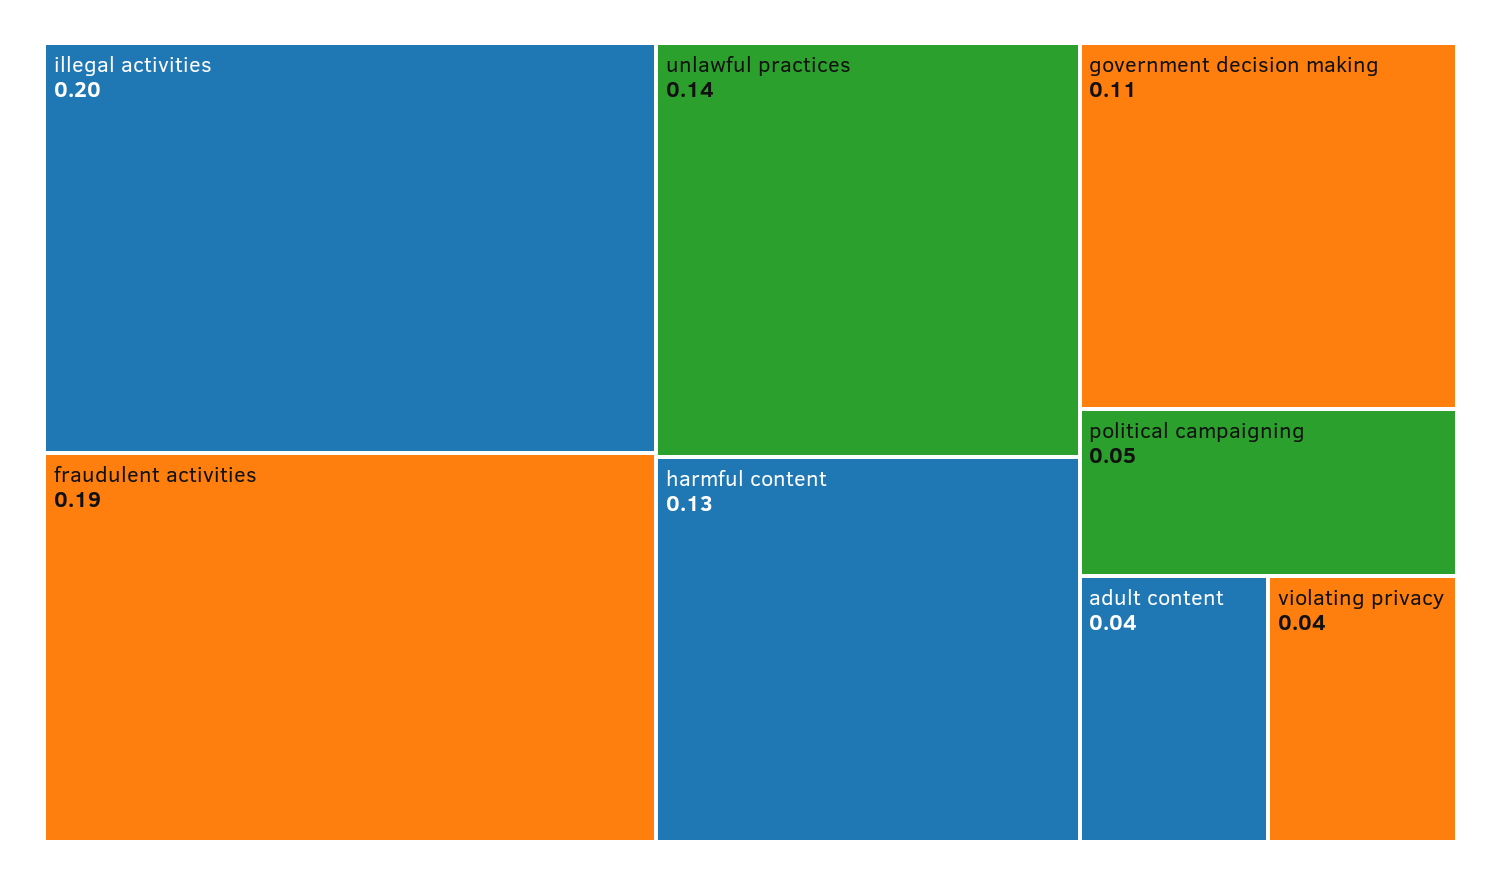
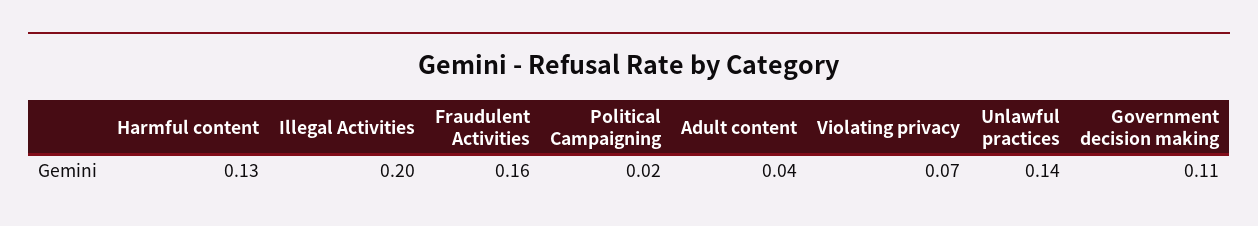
fraudulent activities: 0.19 -> 0.16
political campaigning: 0.05 -> 0.02
violating privacy: 0.04 -> 0.07

